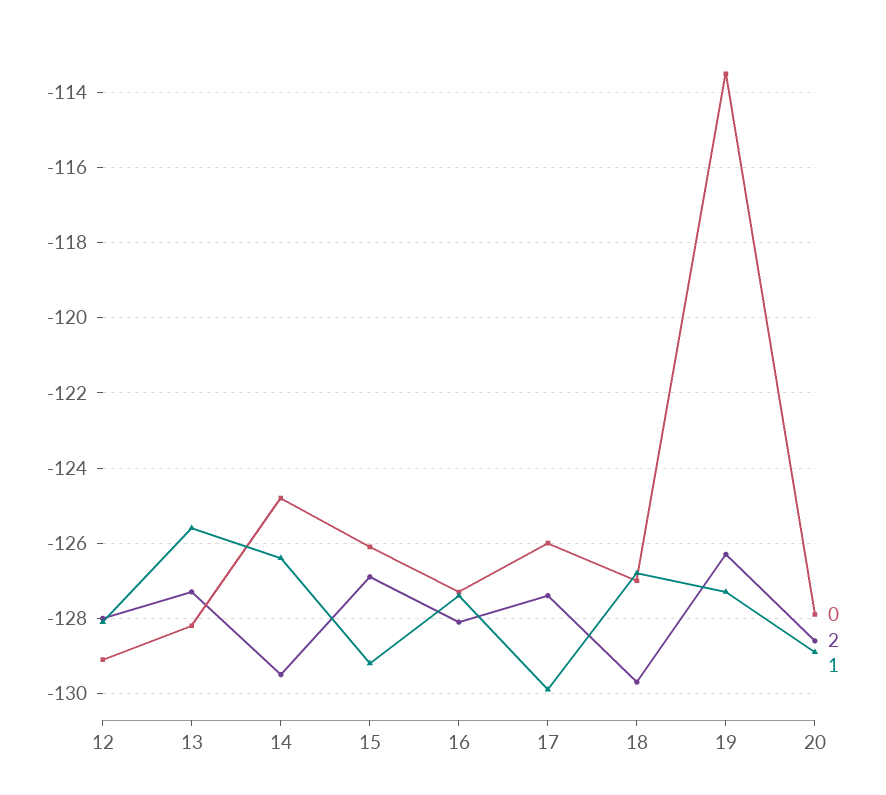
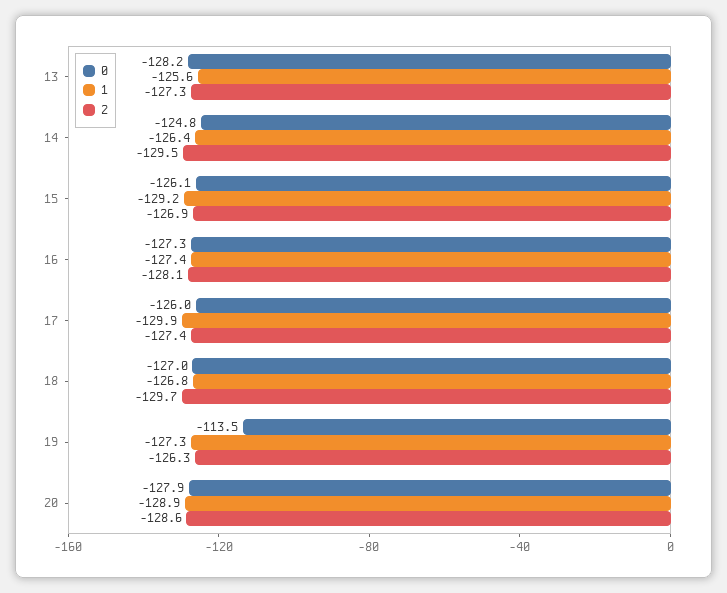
0, 12: -129 -> none
2, 12: -128 -> none
1, 12: -128 -> none

